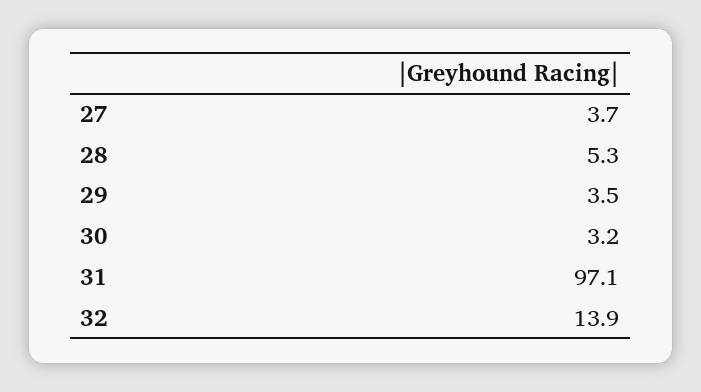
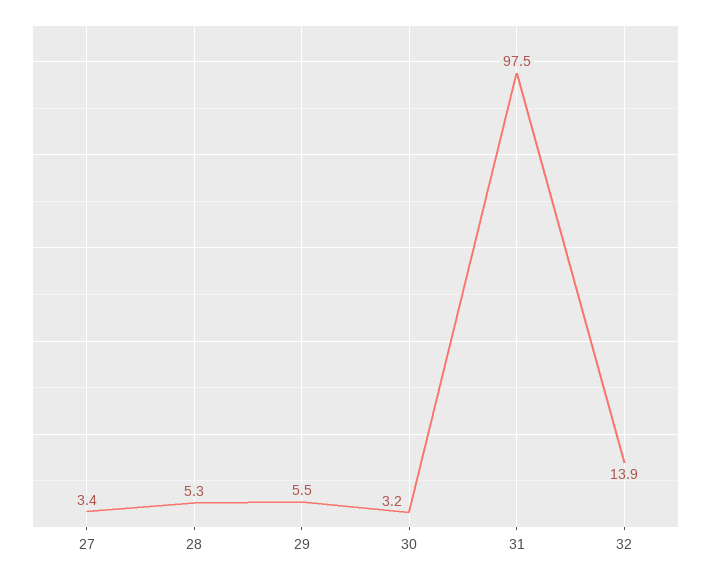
27: 3.7 -> 3.4
29: 3.5 -> 5.5
31: 97.1 -> 97.5

